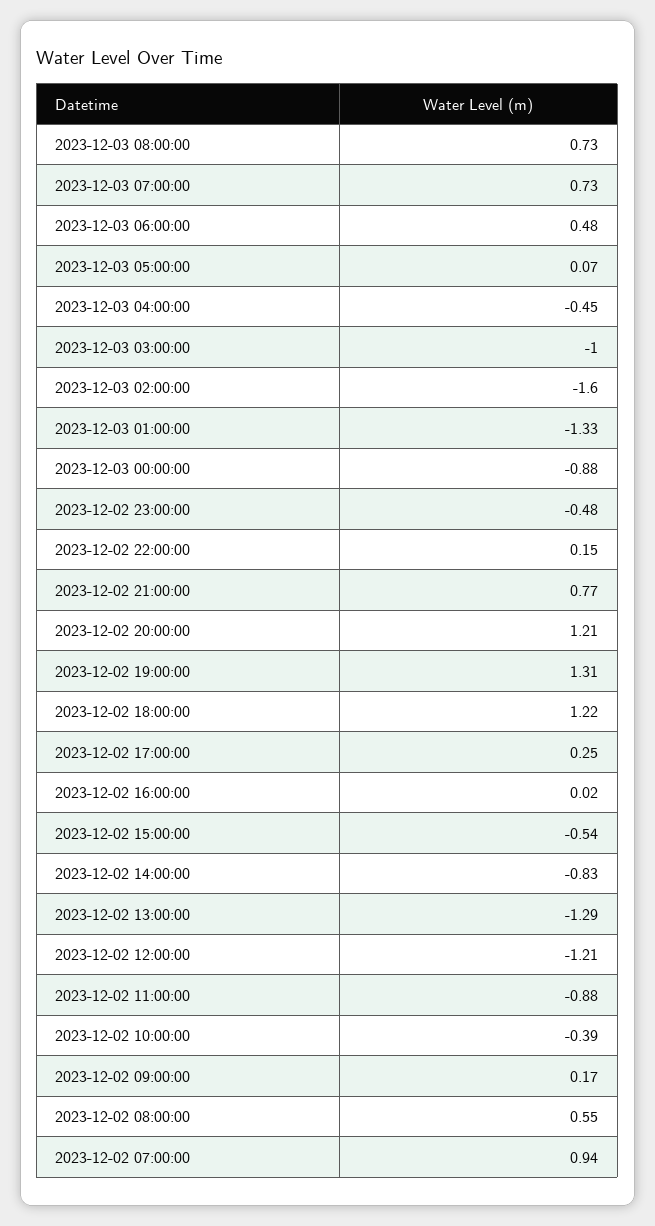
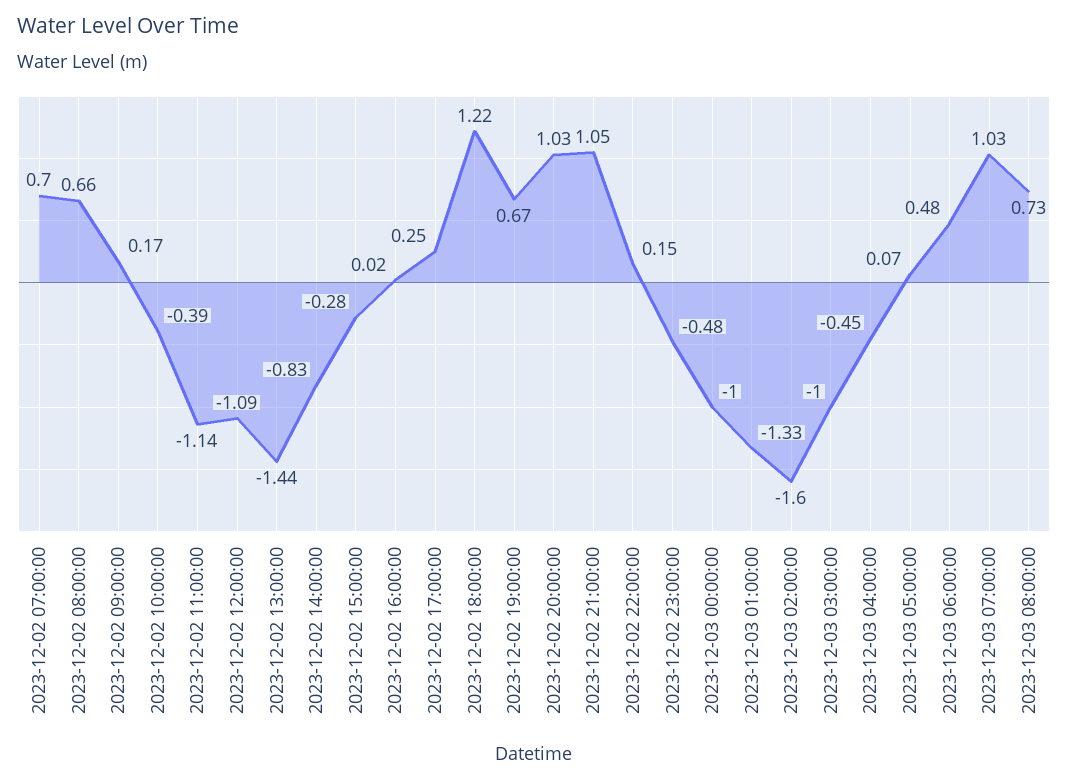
2023-12-03 07:00:00: 0.73 -> 1.03
2023-12-03 00:00:00: -0.88 -> -1
2023-12-02 21:00:00: 0.77 -> 1.05
2023-12-02 20:00:00: 1.21 -> 1.03
2023-12-02 19:00:00: 1.31 -> 0.67
2023-12-02 15:00:00: -0.54 -> -0.28
2023-12-02 13:00:00: -1.29 -> -1.44
2023-12-02 12:00:00: -1.21 -> -1.09
2023-12-02 11:00:00: -0.88 -> -1.14
2023-12-02 08:00:00: 0.55 -> 0.66
2023-12-02 07:00:00: 0.94 -> 0.7

